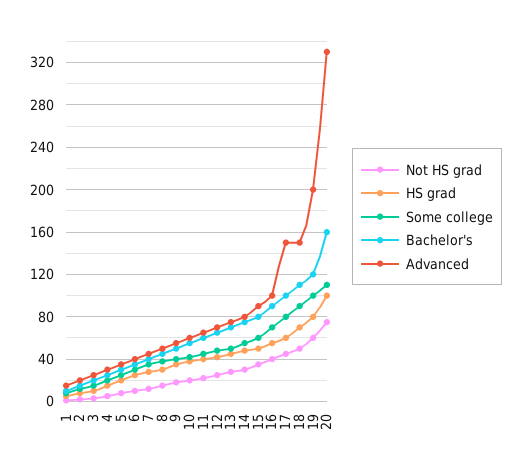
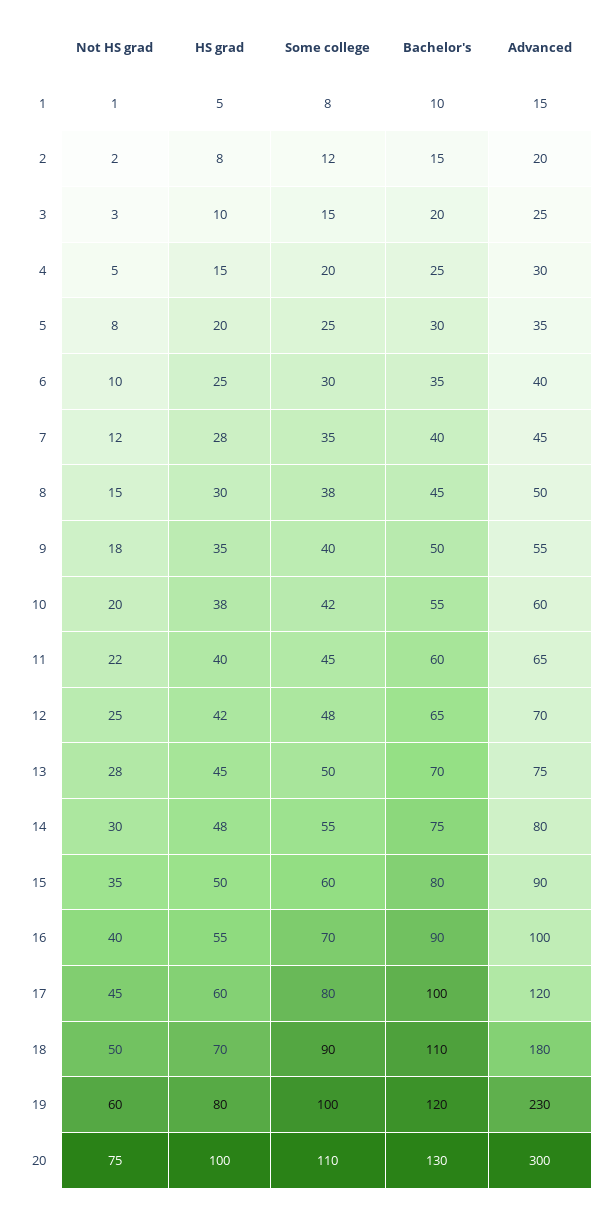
Advanced, 17: 150 -> 120
Advanced, 18: 150 -> 180
Advanced, 19: 200 -> 230
Bachelor's, 20: 160 -> 130
Advanced, 20: 330 -> 300

